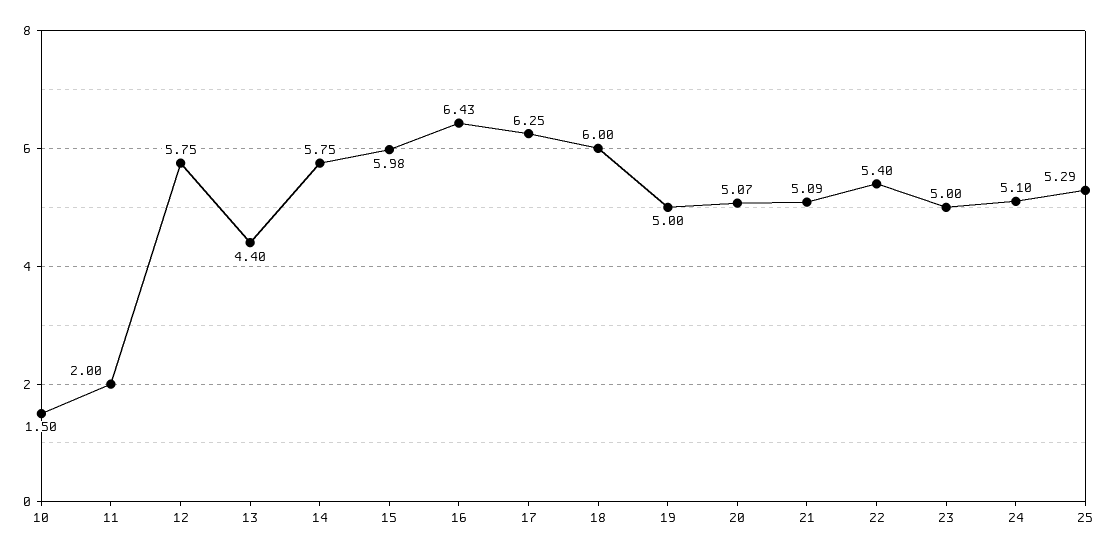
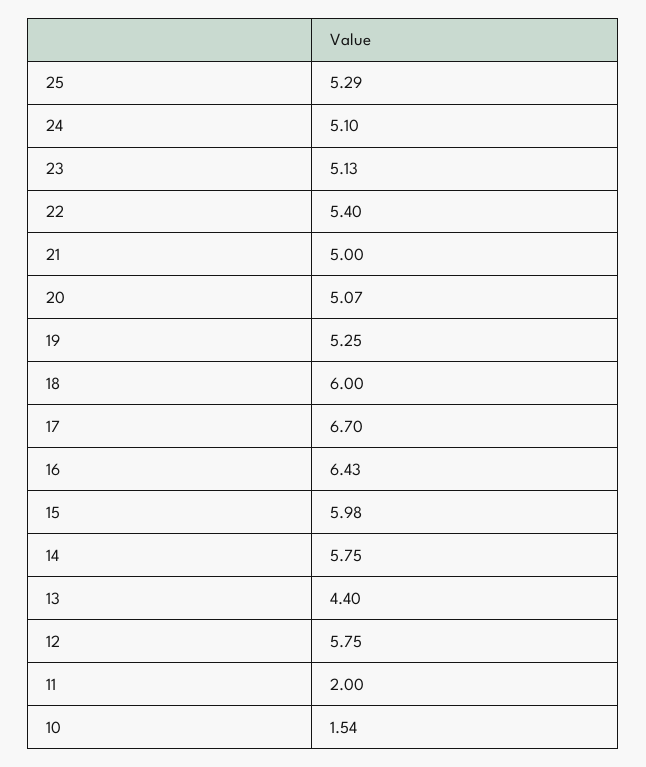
10: 1.5 -> 1.54
17: 6.25 -> 6.7
19: 5 -> 5.25
21: 5.09 -> 5
23: 5 -> 5.13

